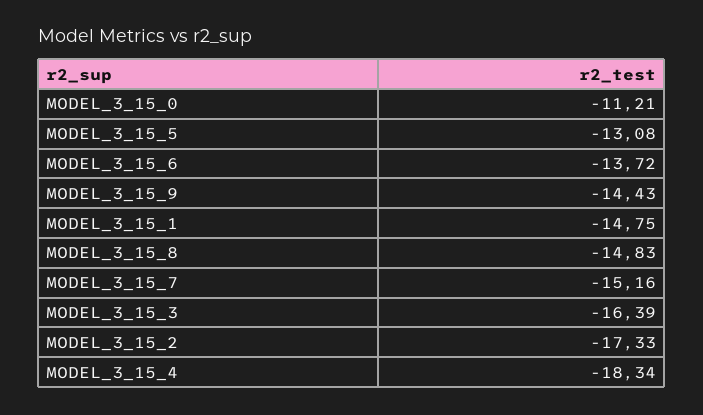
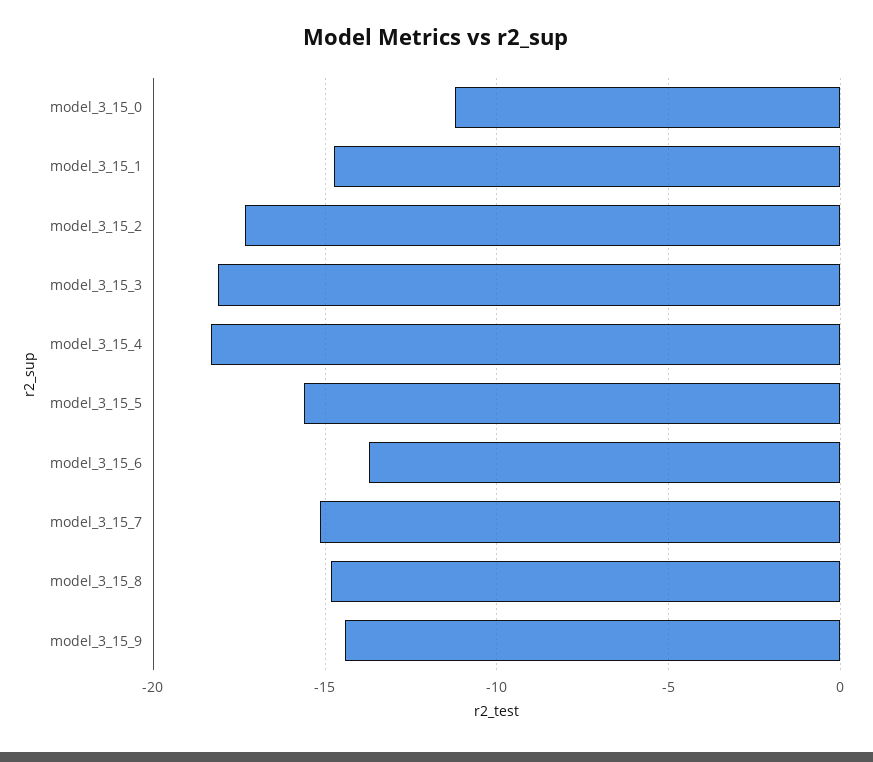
MODEL_3_15_5: -13.08 -> -15.5
MODEL_3_15_3: -16.39 -> -18

